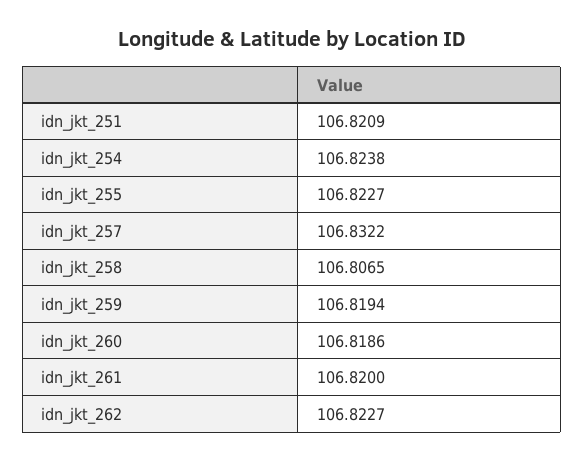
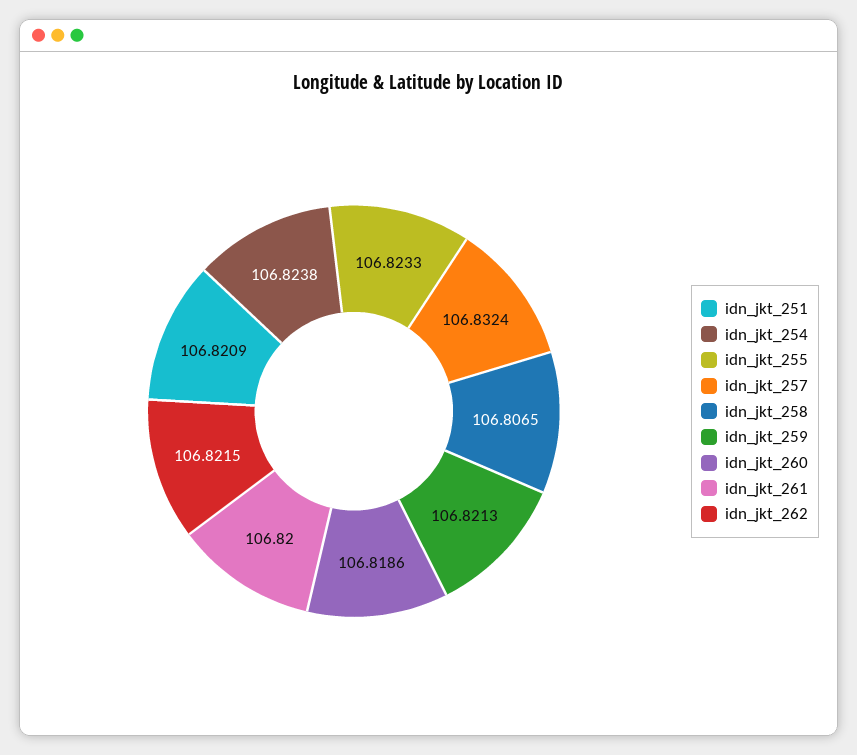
idn_jkt_255: 106.8227 -> 106.8233
idn_jkt_257: 106.8322 -> 106.8324
idn_jkt_259: 106.8194 -> 106.8213
idn_jkt_262: 106.8227 -> 106.8215

